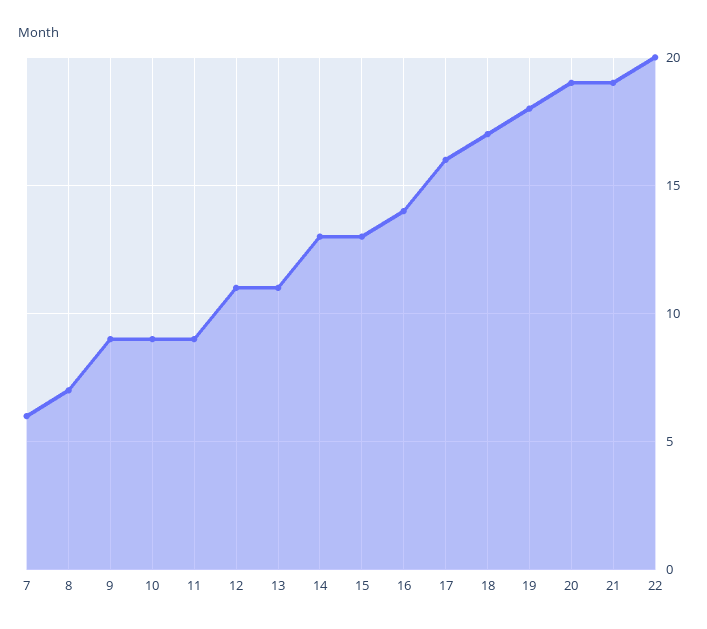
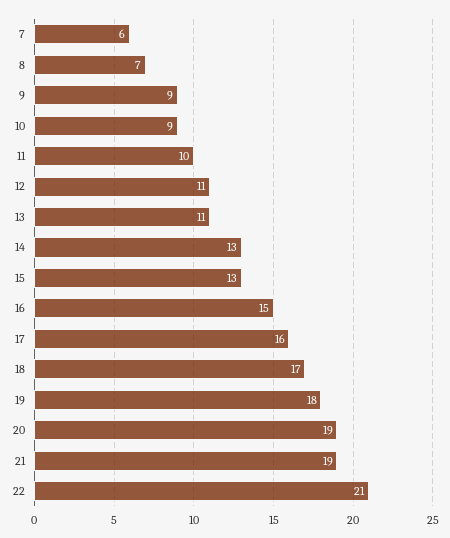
11: 9 -> 10
16: 14 -> 15
22: 20 -> 21

